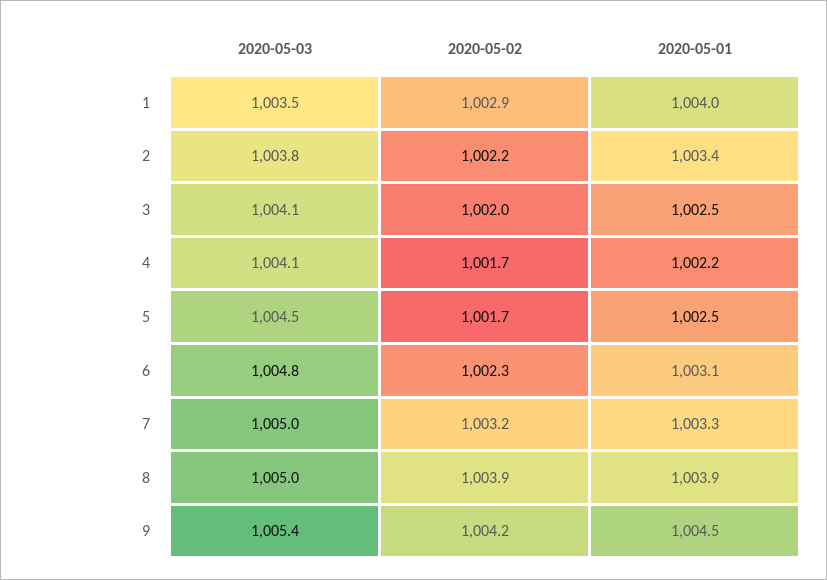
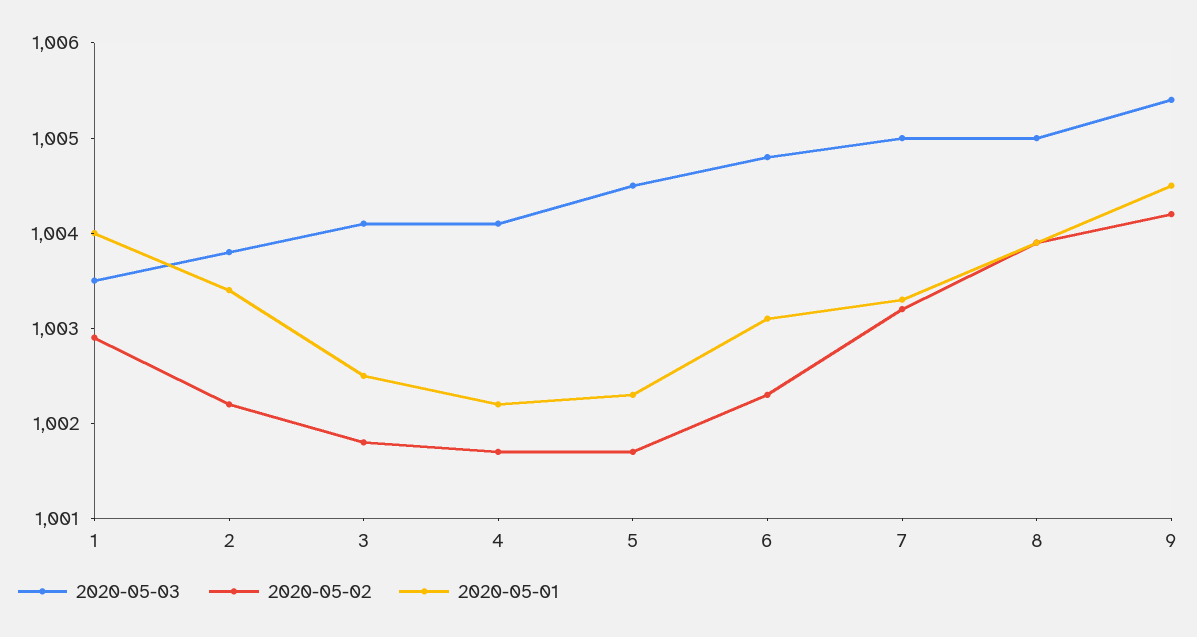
2020-05-02, 3: 1002 -> 1001.8
2020-05-01, 5: 1002.5 -> 1002.3

